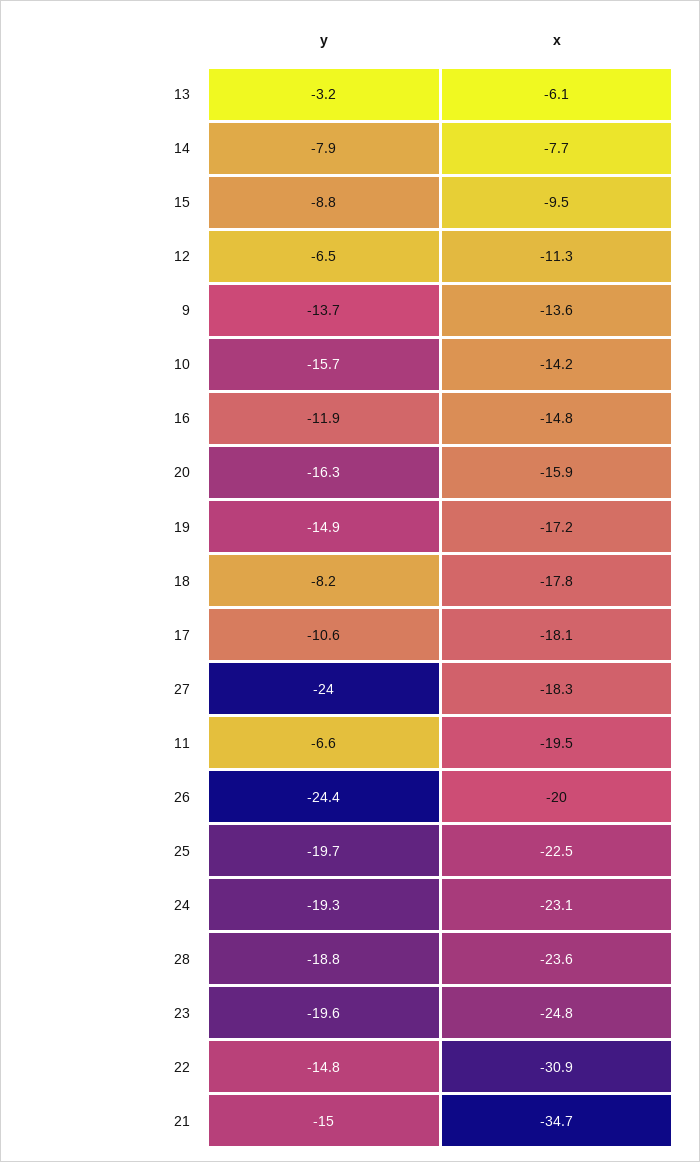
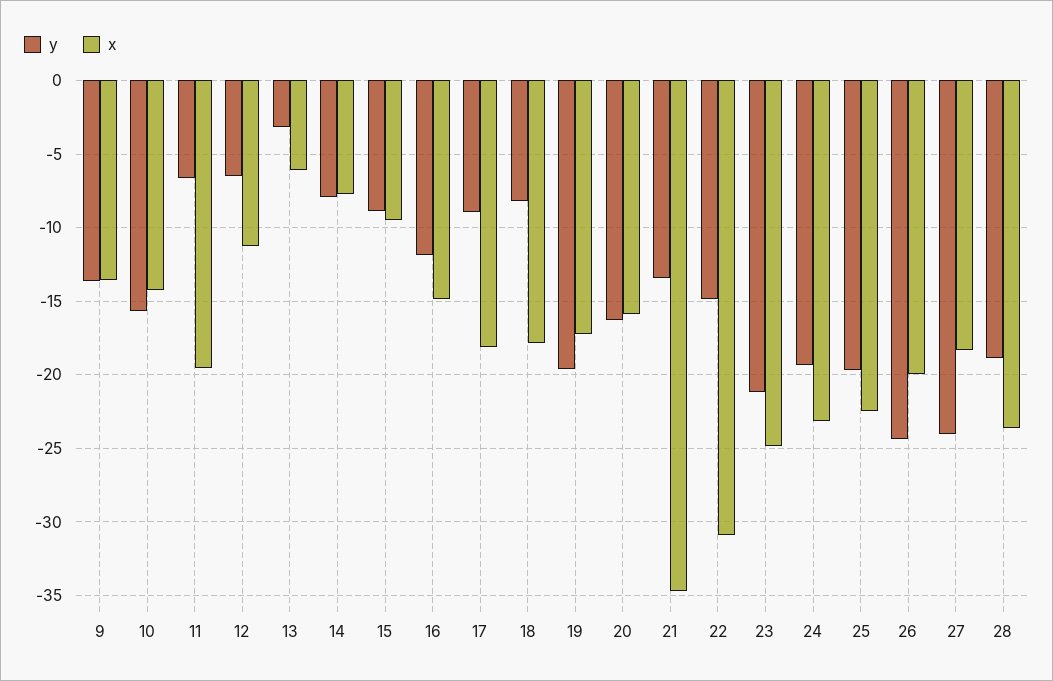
y, 19: -14.9 -> -19.5
y, 17: -10.6 -> -9
y, 23: -19.6 -> -21
y, 21: -15 -> -13.5

